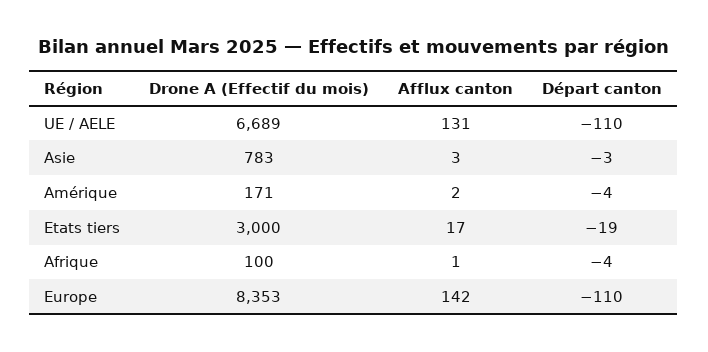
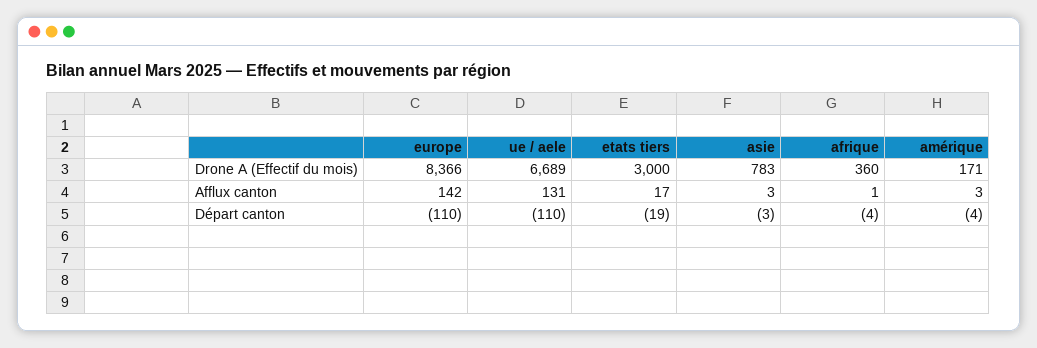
Afflux canton, Amérique: 2 -> 3
Drone A (Effectif du mois), Afrique: 100 -> 360
Drone A (Effectif du mois), Europe: 8353 -> 8366

